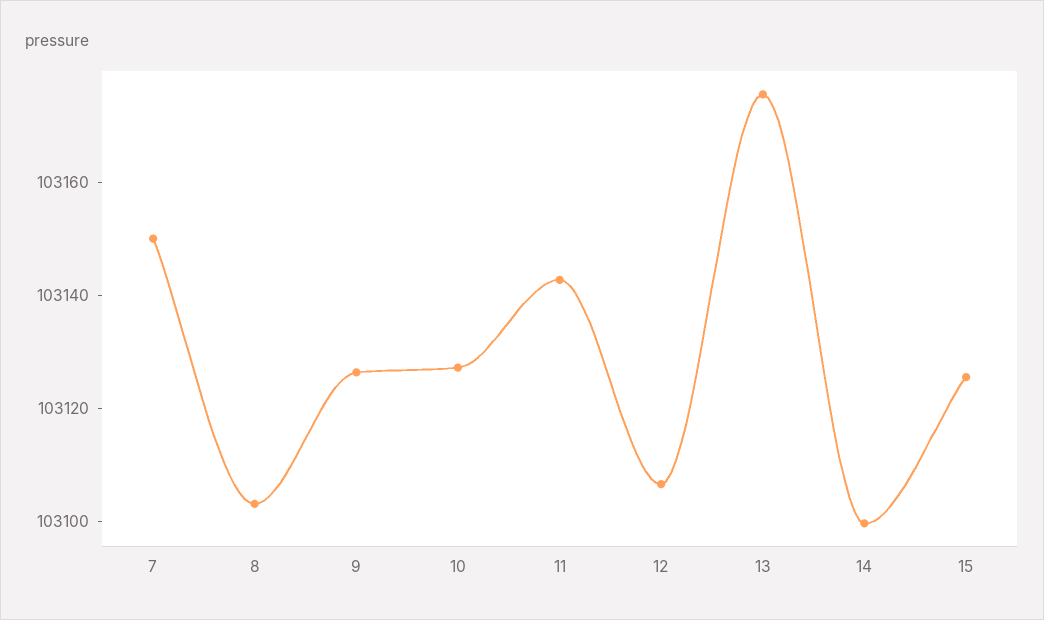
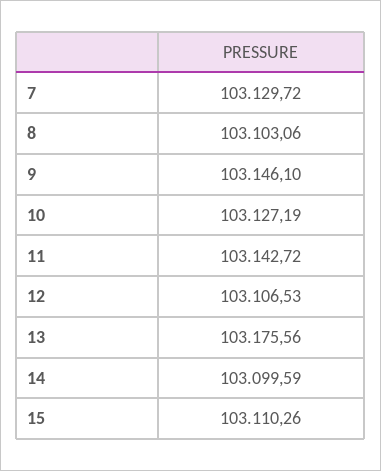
7: 103150 -> 103129.72
9: 103125 -> 103146.1
15: 103125 -> 103110.26

